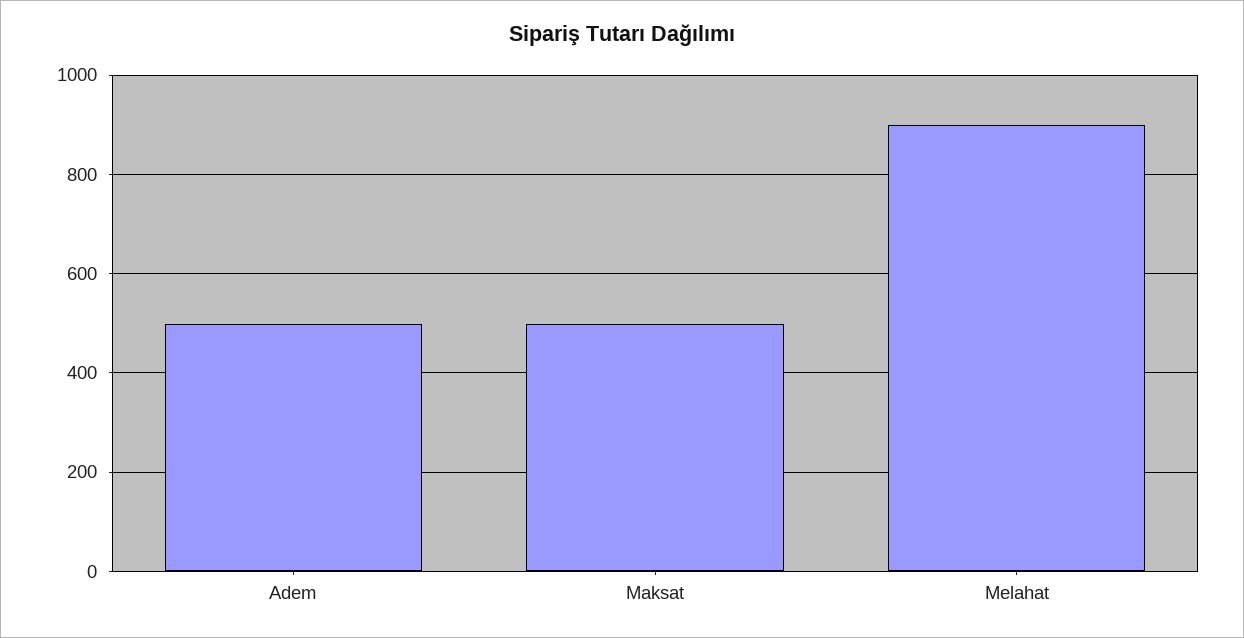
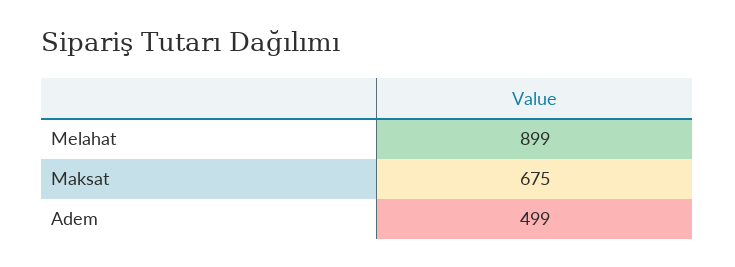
Maksat: 500 -> 675

